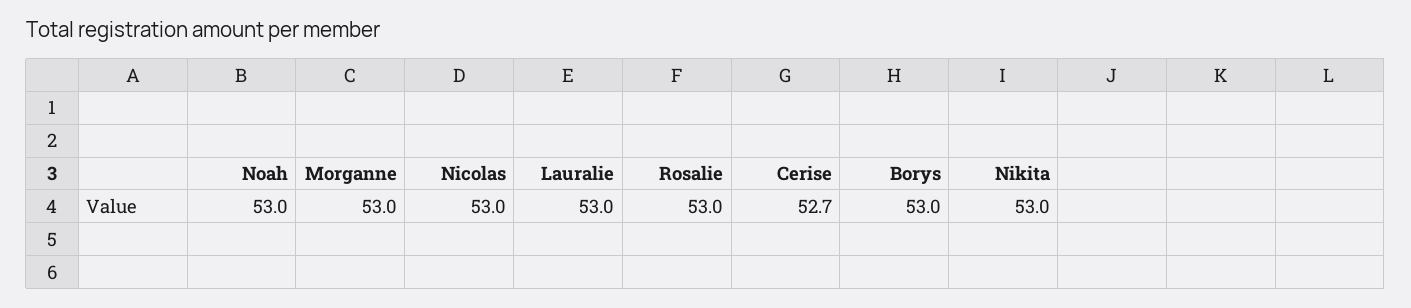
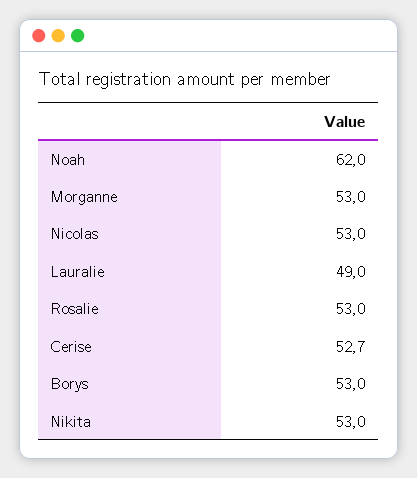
Noah: 53 -> 62
Lauralie: 53 -> 49

